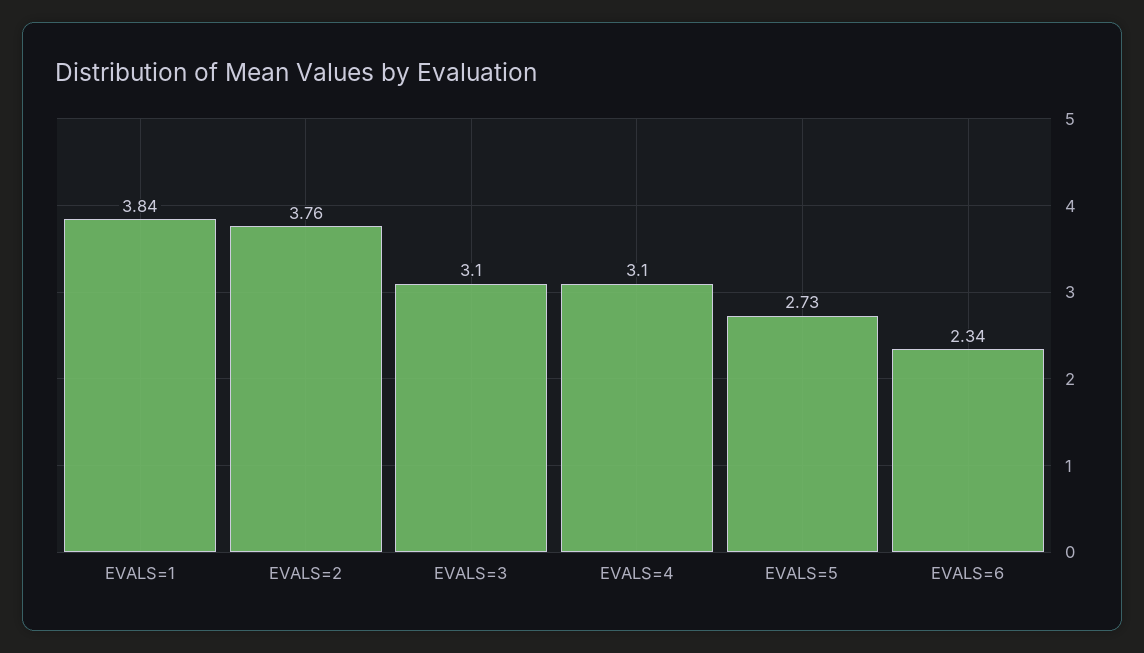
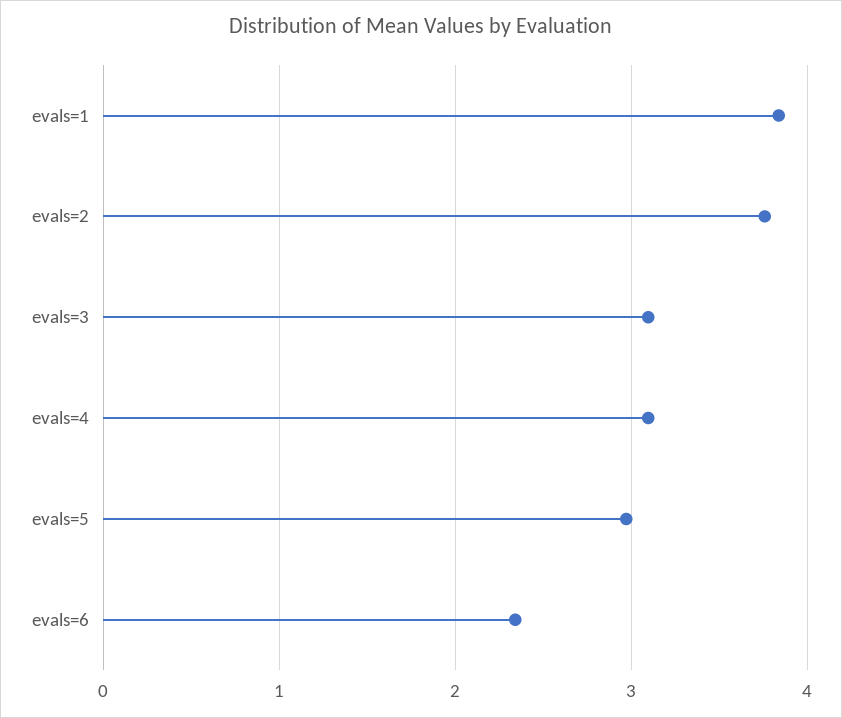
EVALS=5: 2.73 -> 3

